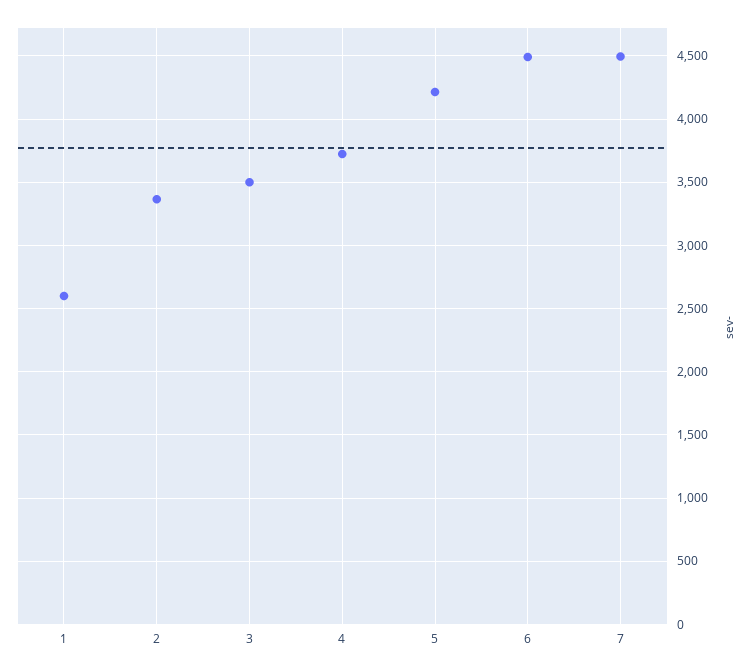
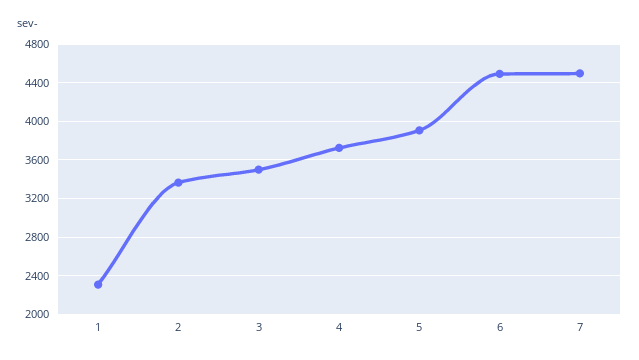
1: 2600 -> 2300
5: 4200 -> 3900

